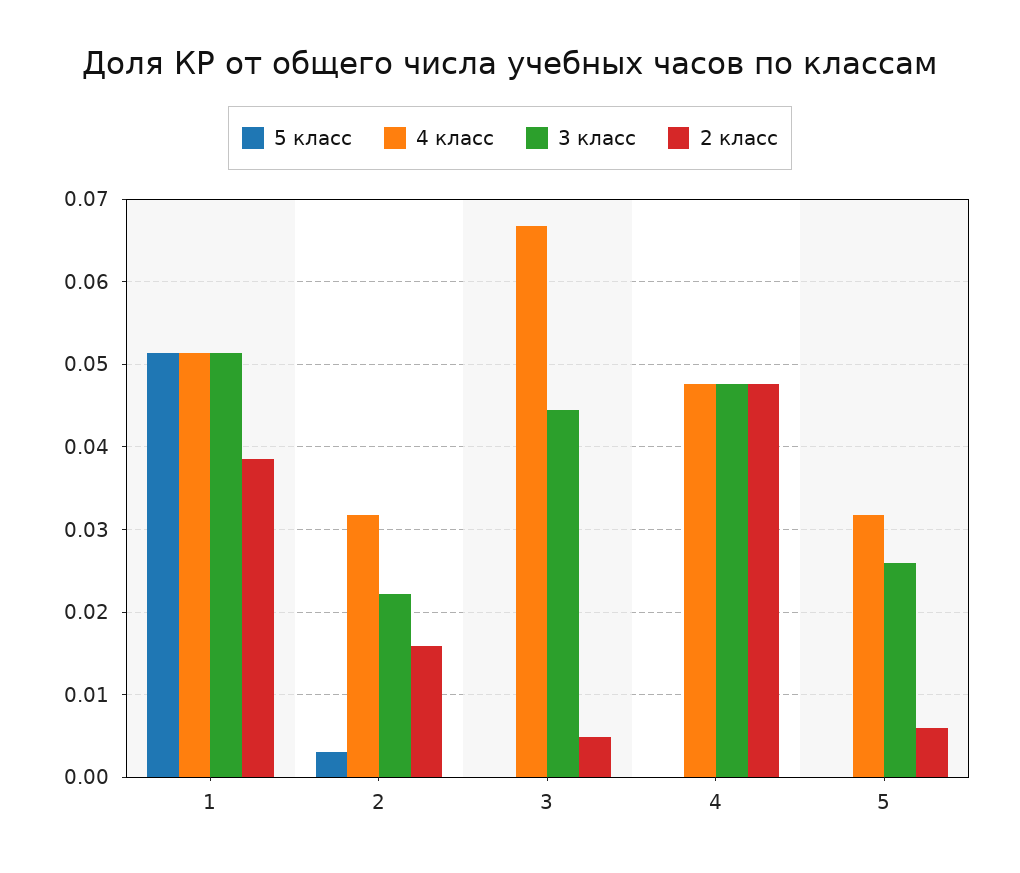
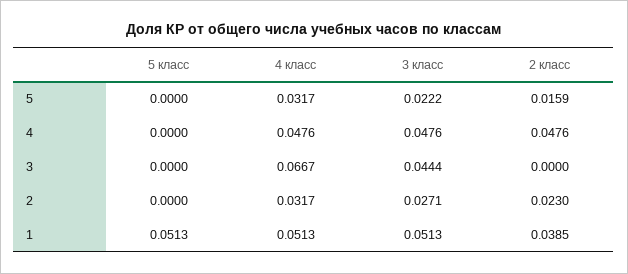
5 класс, 2: 0.003 -> 0
3 класс, 2: 0.022 -> 0.0271
2 класс, 2: 0.016 -> 0.023
2 класс, 3: 0.005 -> 0
3 класс, 5: 0.026 -> 0.0222
2 класс, 5: 0.006 -> 0.0159

